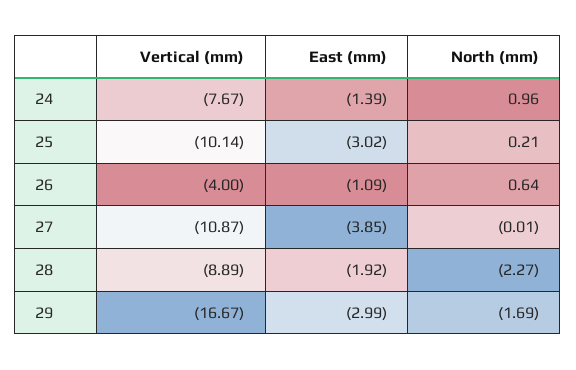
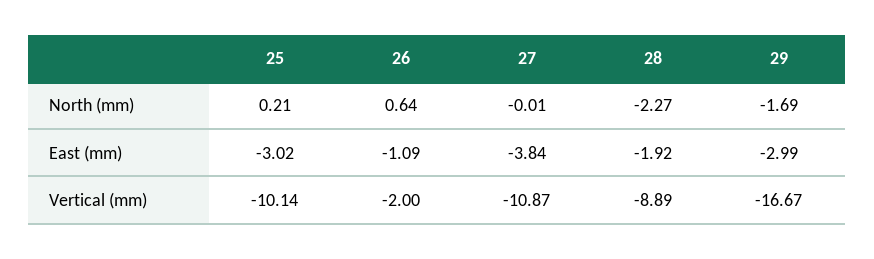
Vertical (mm), 24: -7.67 -> none
East (mm), 24: -1.39 -> none
North (mm), 24: 0.96 -> none
Vertical (mm), 26: -4 -> -2
East (mm), 27: -3.85 -> -3.84

